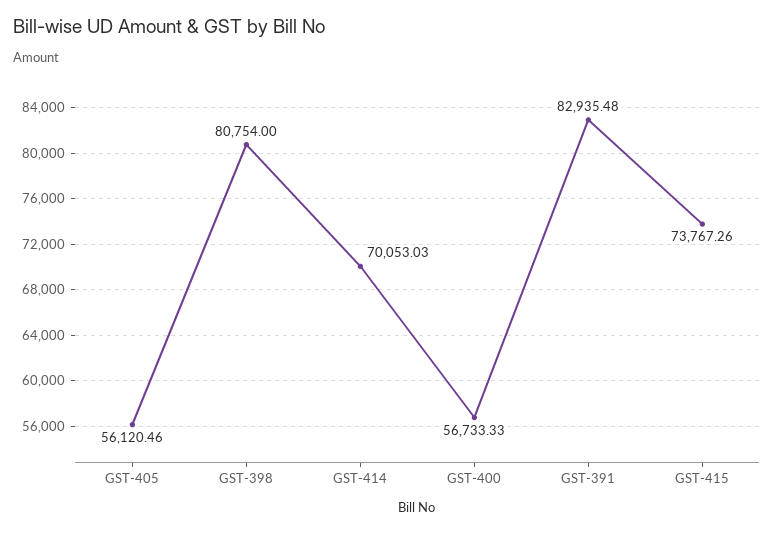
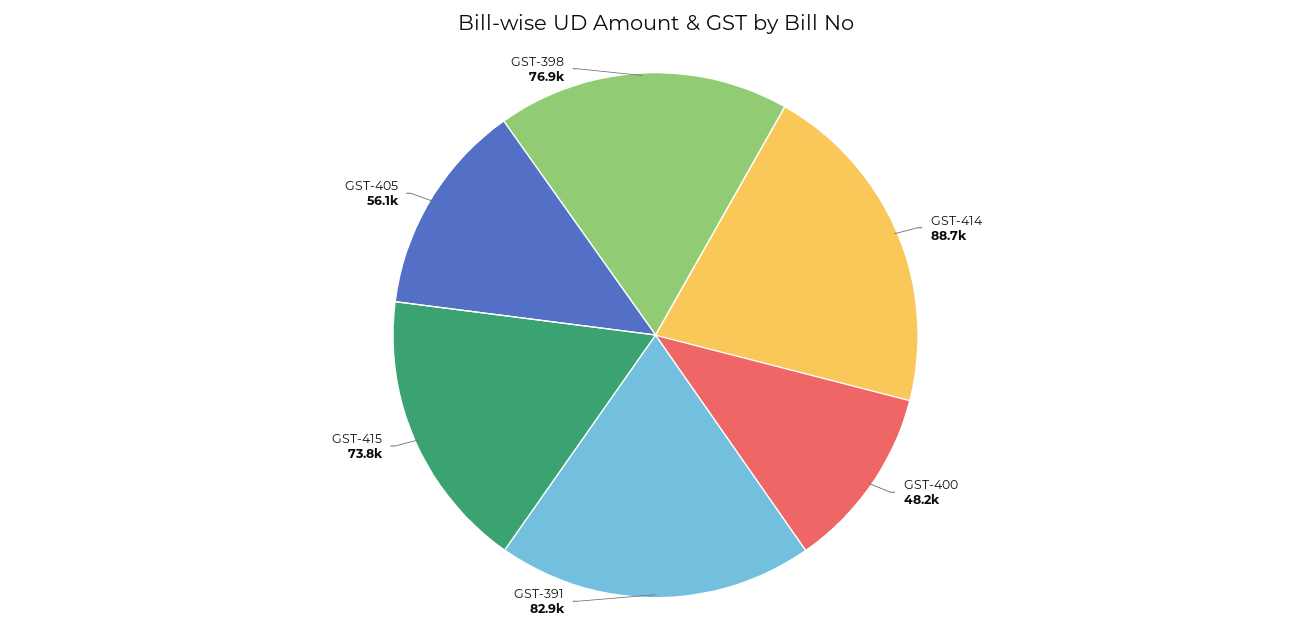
GST-398: 80754 -> 76900
GST-414: 70053.03 -> 88700
GST-400: 56733.33 -> 48200

